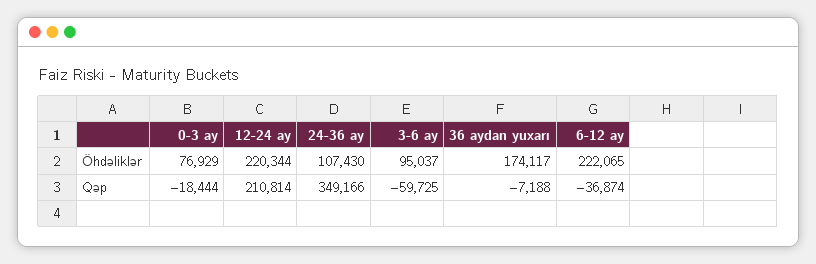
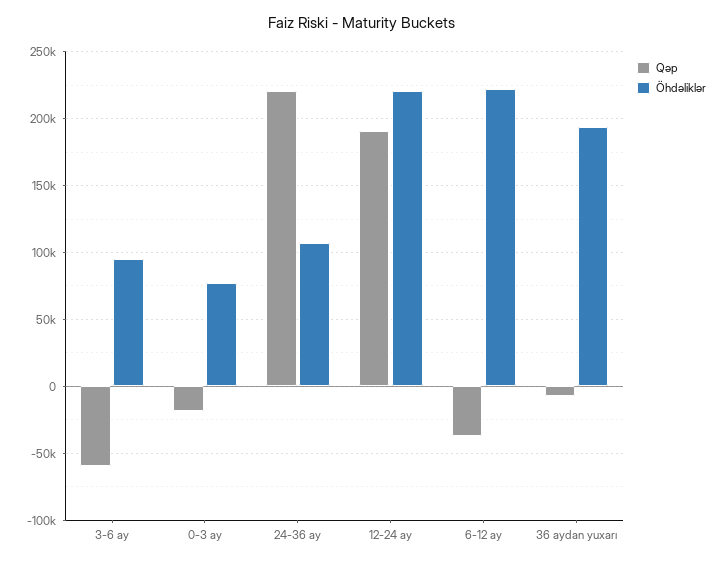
Öhdəliklər, 36 aydan yuxarı: 174117 -> 195000
Qəp, 12-24 ay: 210814 -> 190000
Qəp, 24-36 ay: 349166 -> 220000

